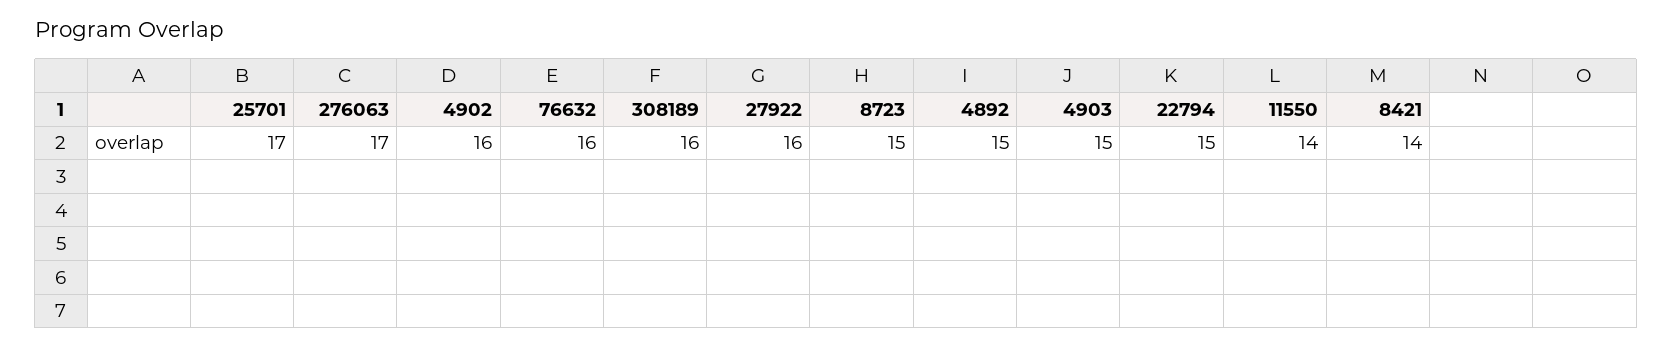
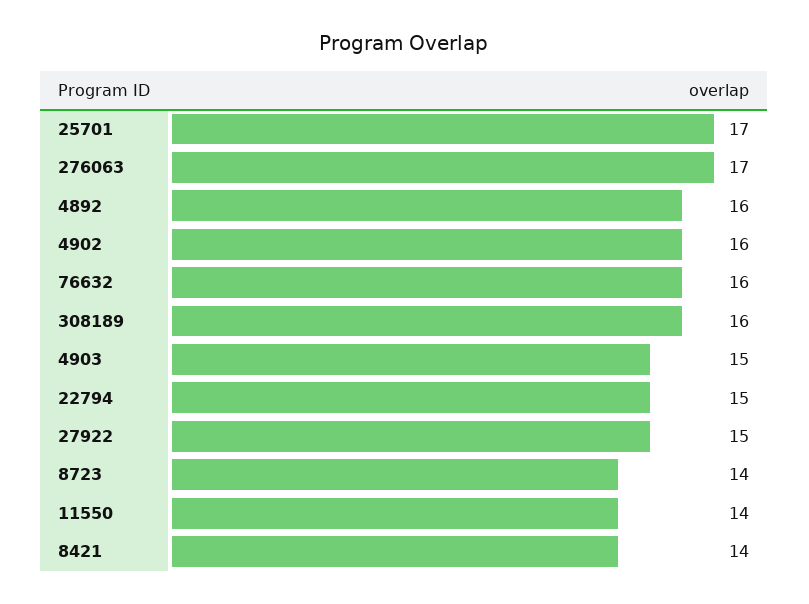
27922: 16 -> 15
8723: 15 -> 14
4892: 15 -> 16

